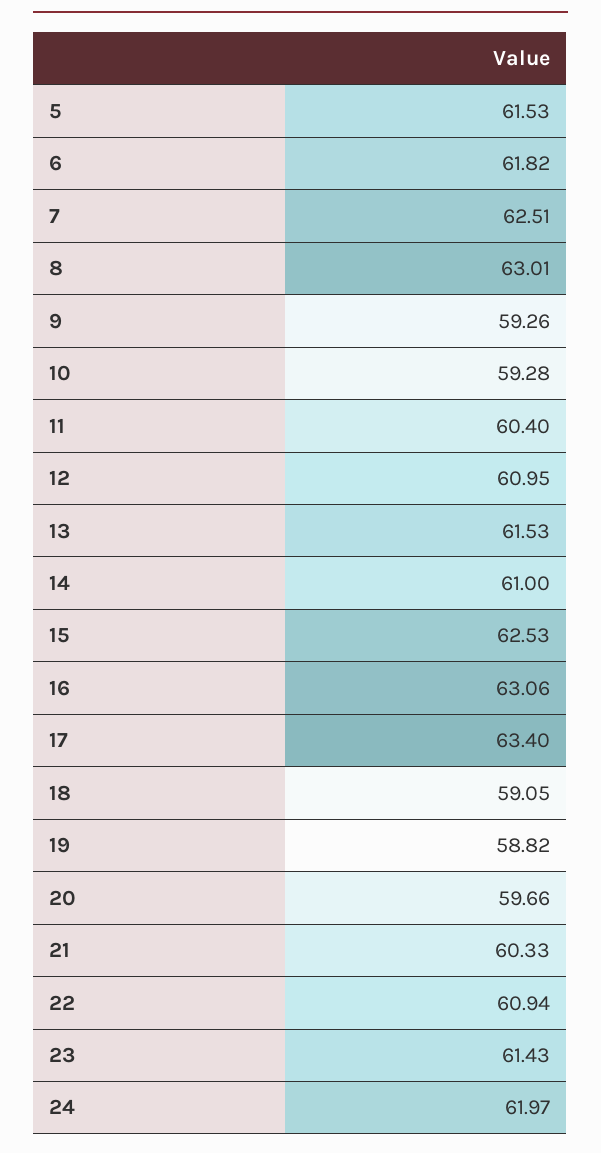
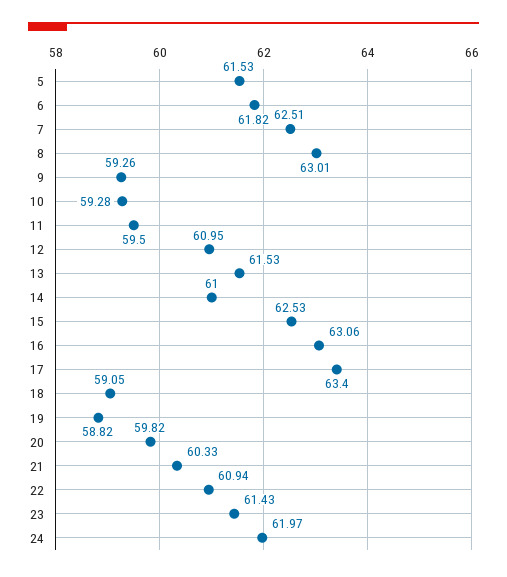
11: 60.4 -> 59.5
20: 59.66 -> 59.82

